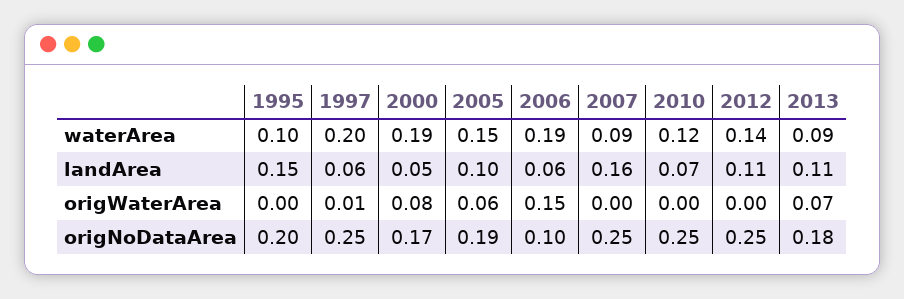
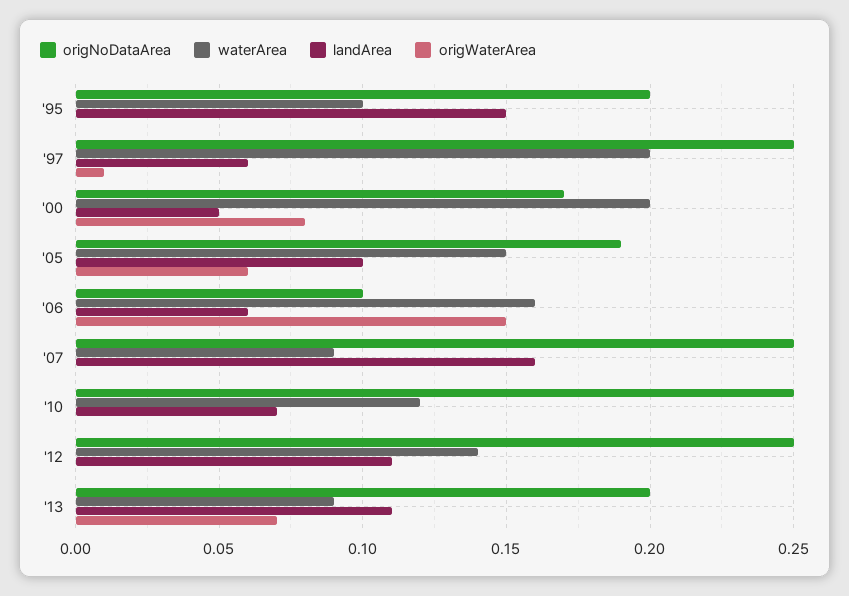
waterArea, 2000: 0.19 -> 0.2
waterArea, 2006: 0.19 -> 0.16
origNoDataArea, 2013: 0.18 -> 0.2

